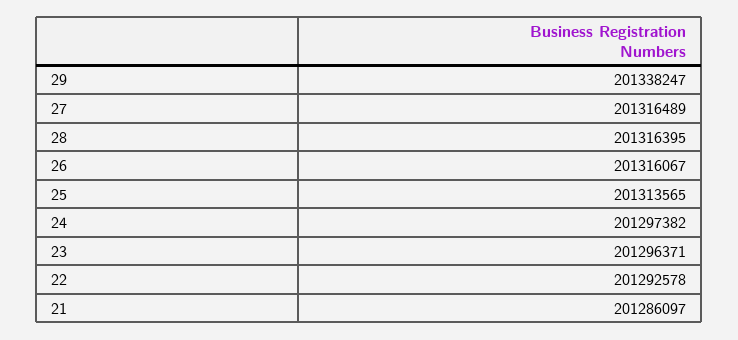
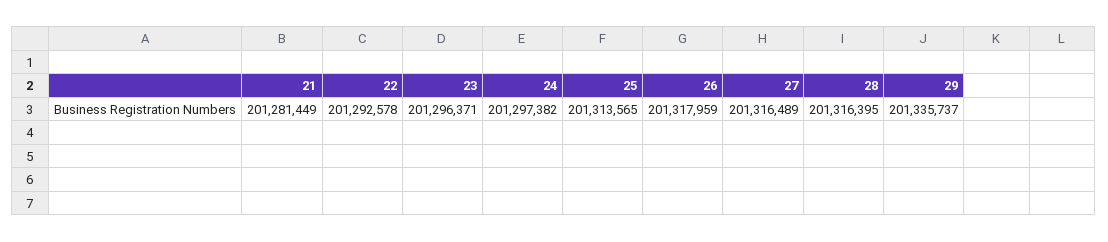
29: 201338247 -> 201335737
26: 201316067 -> 201317959
21: 201286097 -> 201281449

